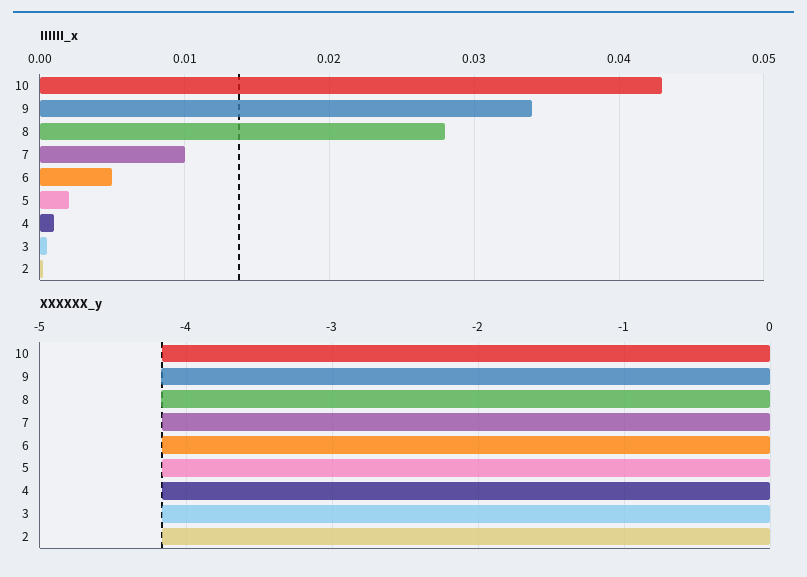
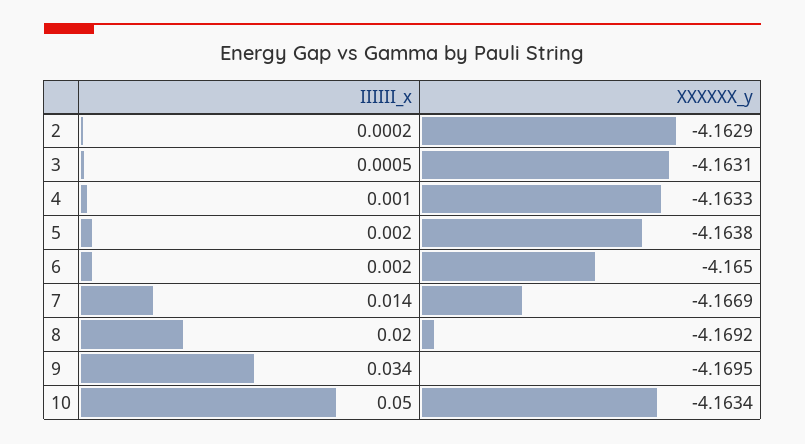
IIIIII_x, 10: 0.043 -> 0.05
IIIIII_x, 8: 0.028 -> 0.02
IIIIII_x, 7: 0.01 -> 0.014
IIIIII_x, 6: 0.005 -> 0.002

